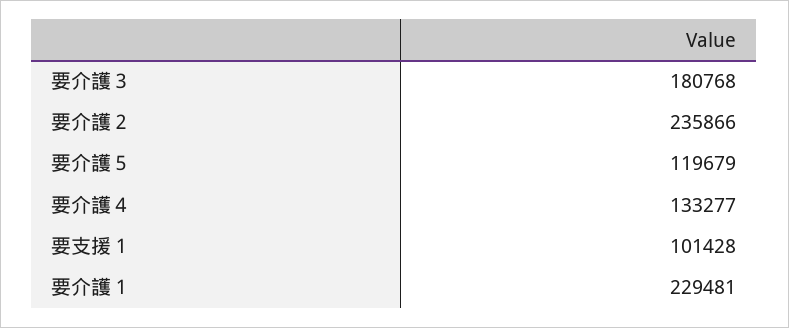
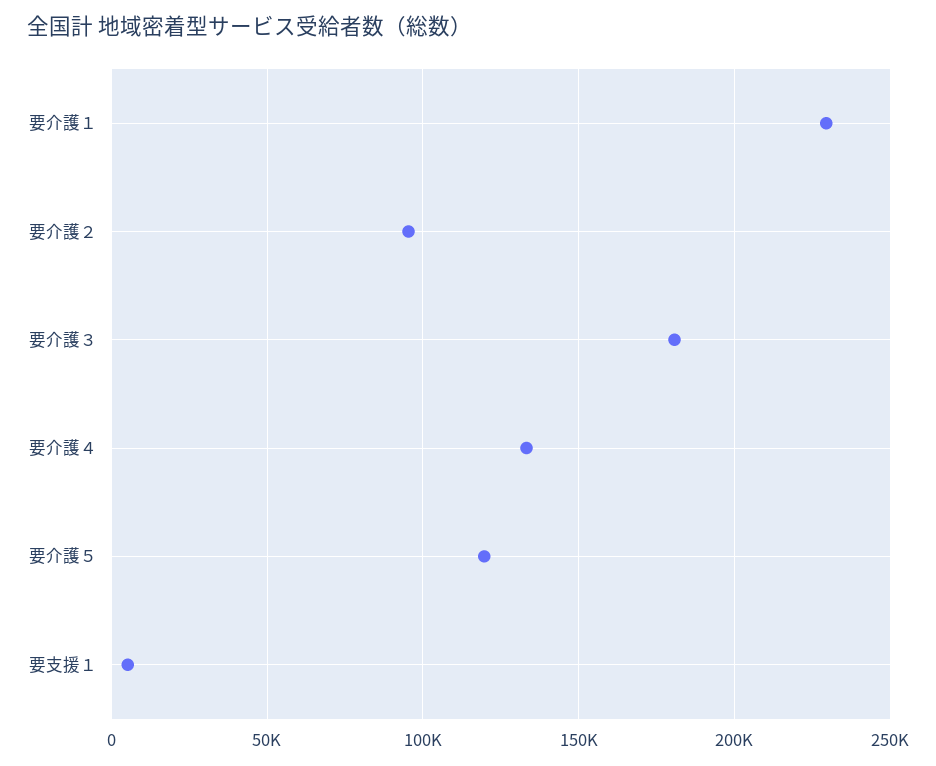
要介護２: 235866 -> 95000
要支援１: 101428 -> 5000

